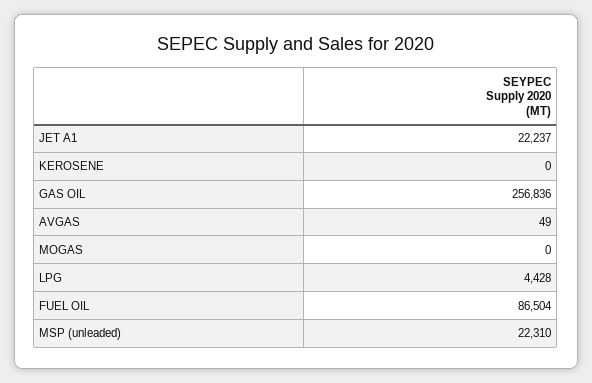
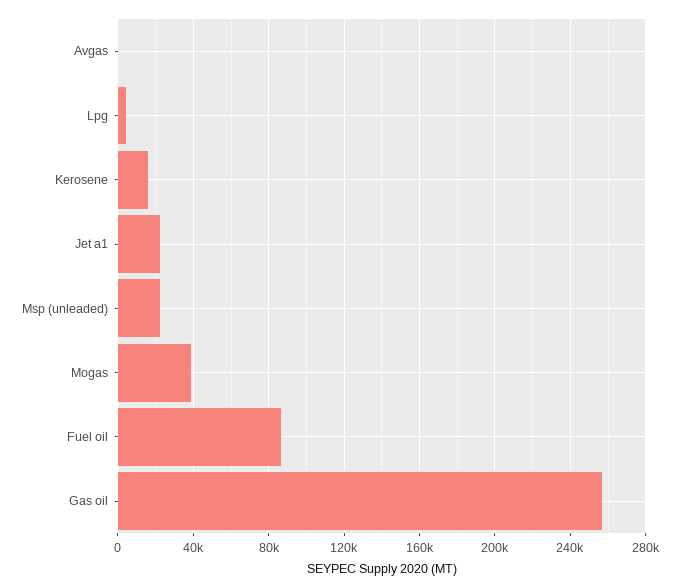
KEROSENE: 0 -> 15000
MOGAS: 0 -> 40000

